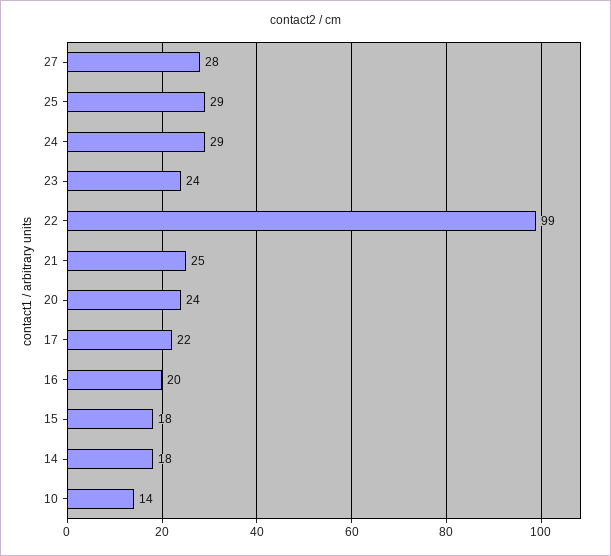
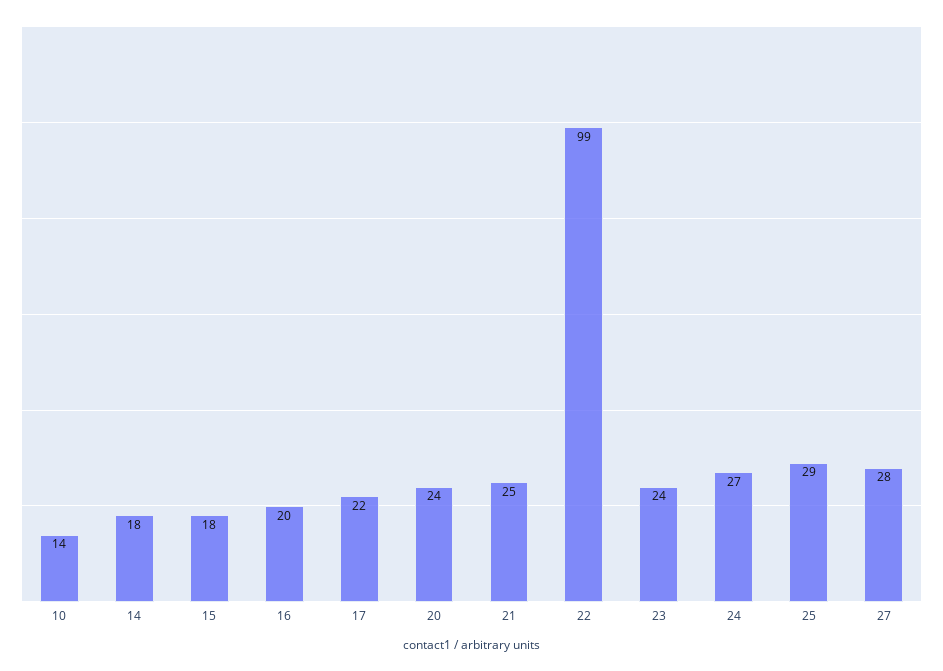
24: 29 -> 27

